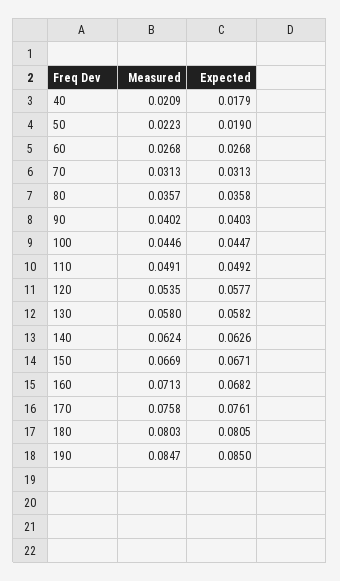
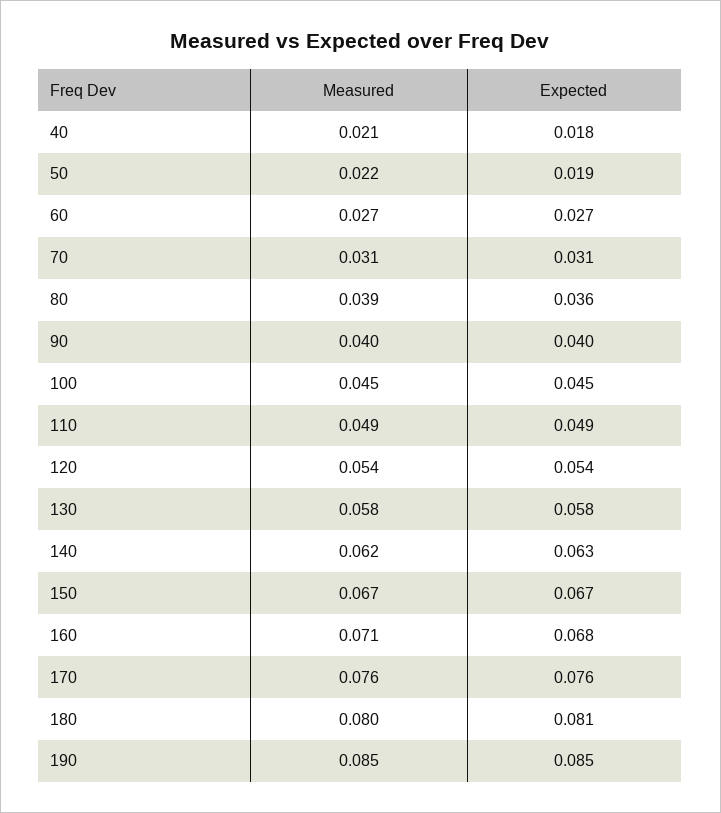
Measured, 80: 0.0357 -> 0.039
Expected, 120: 0.0577 -> 0.054

